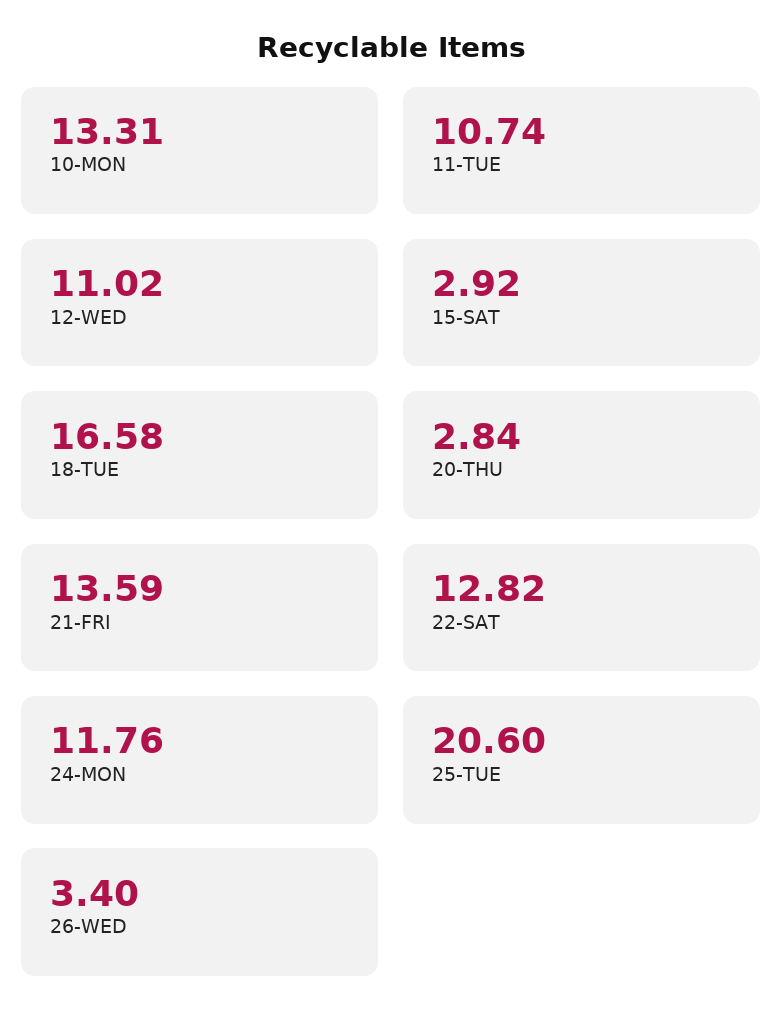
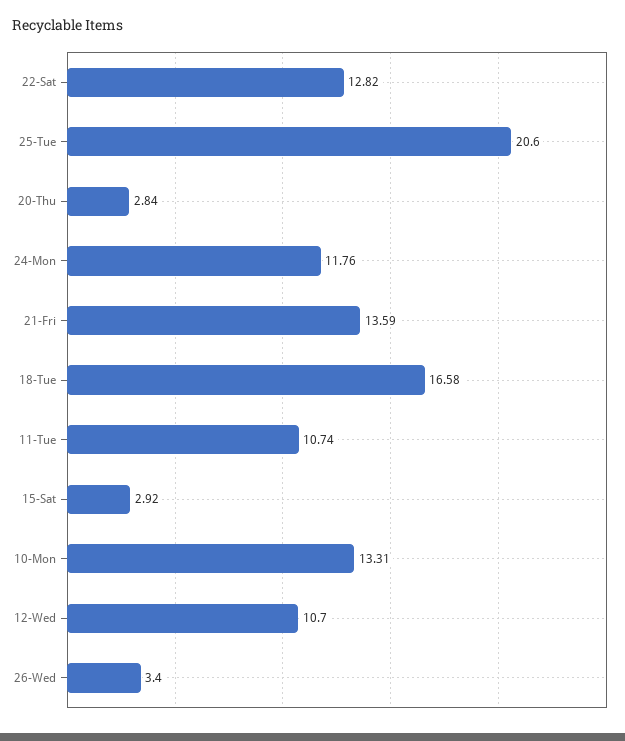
12-WED: 11.02 -> 10.7

